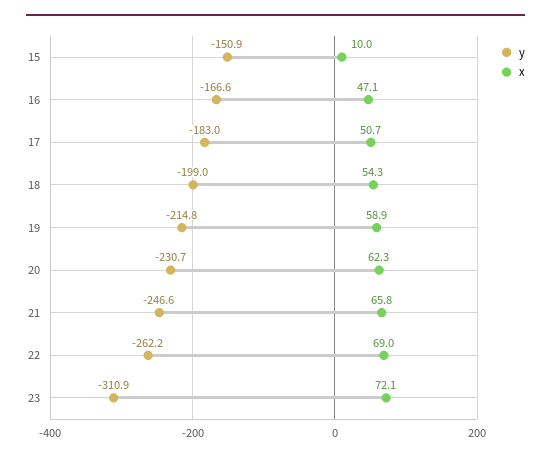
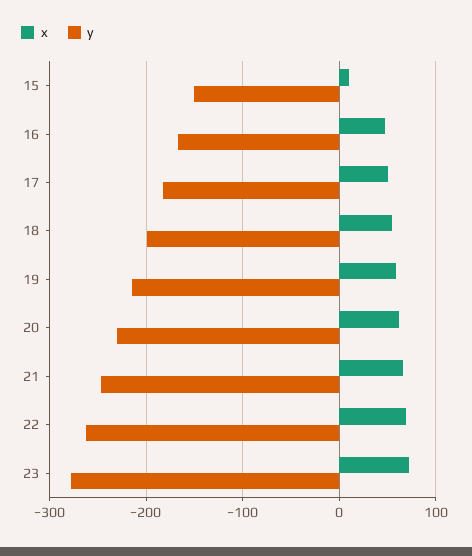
y, 23: -310.9 -> -280

